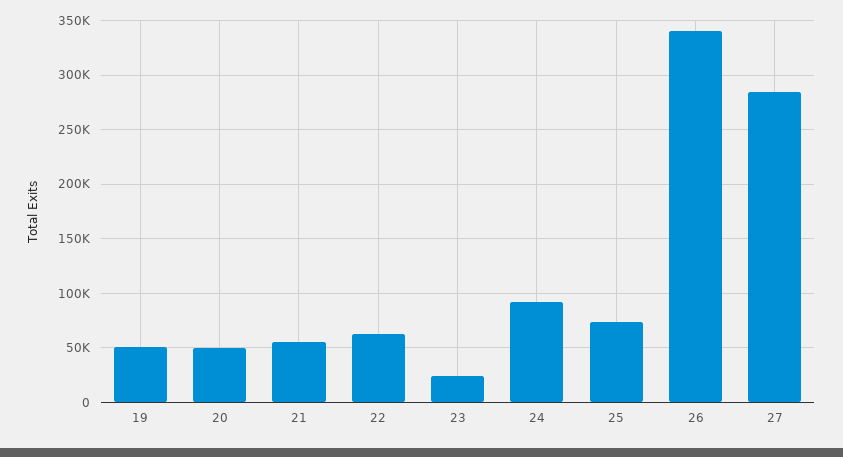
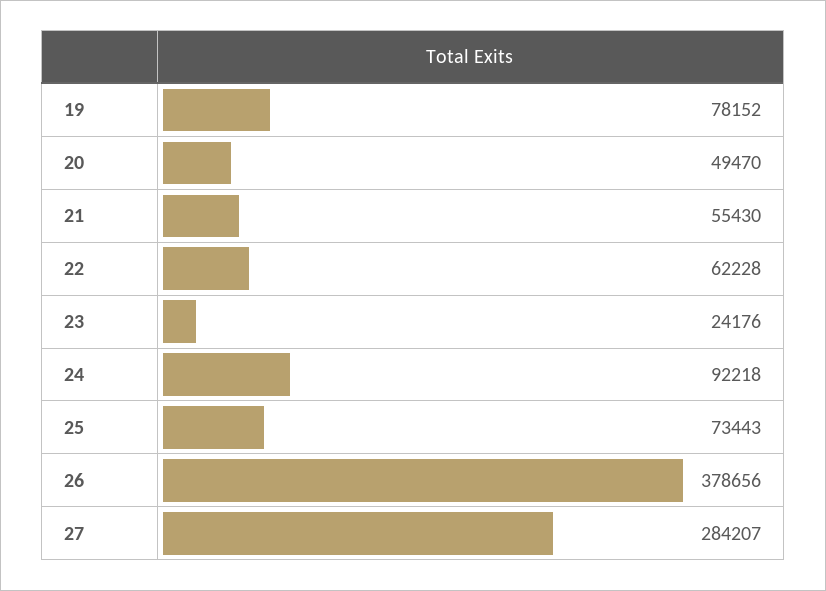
19: 50000 -> 78152
26: 340000 -> 378656

